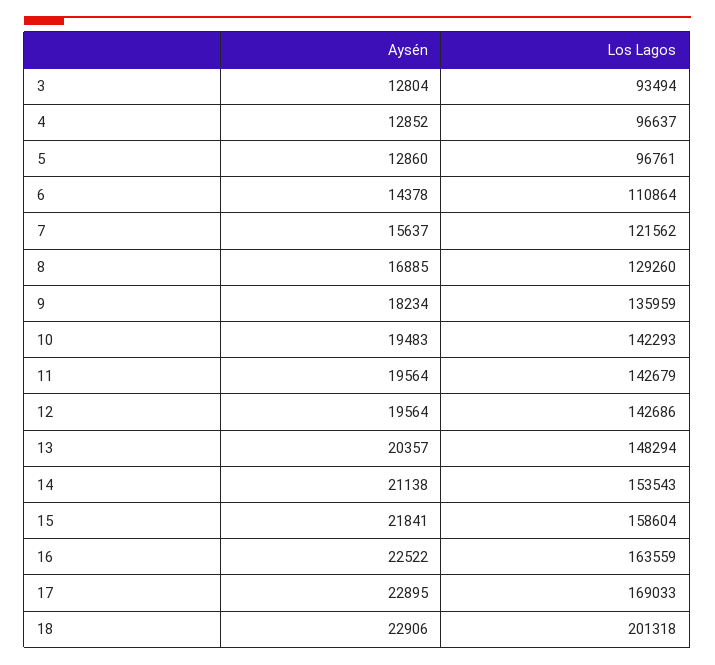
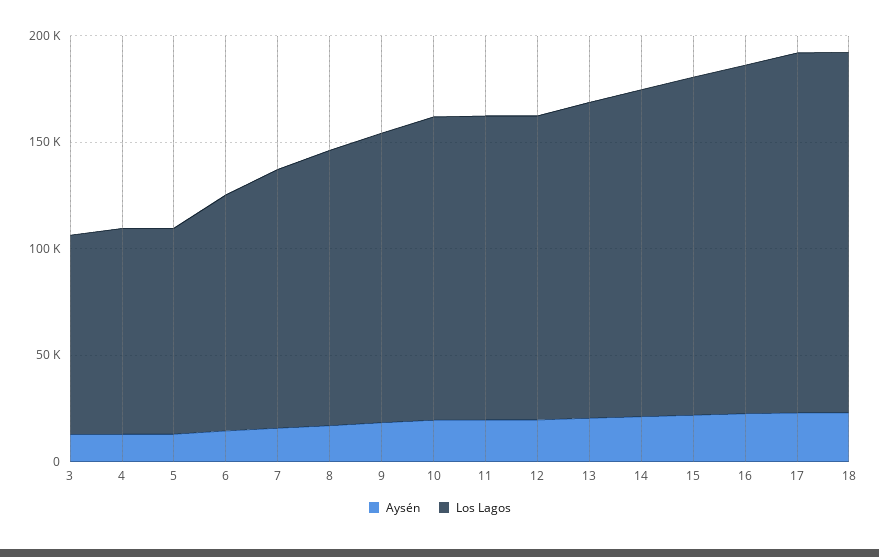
Los Lagos, 18: 201318 -> 170000

